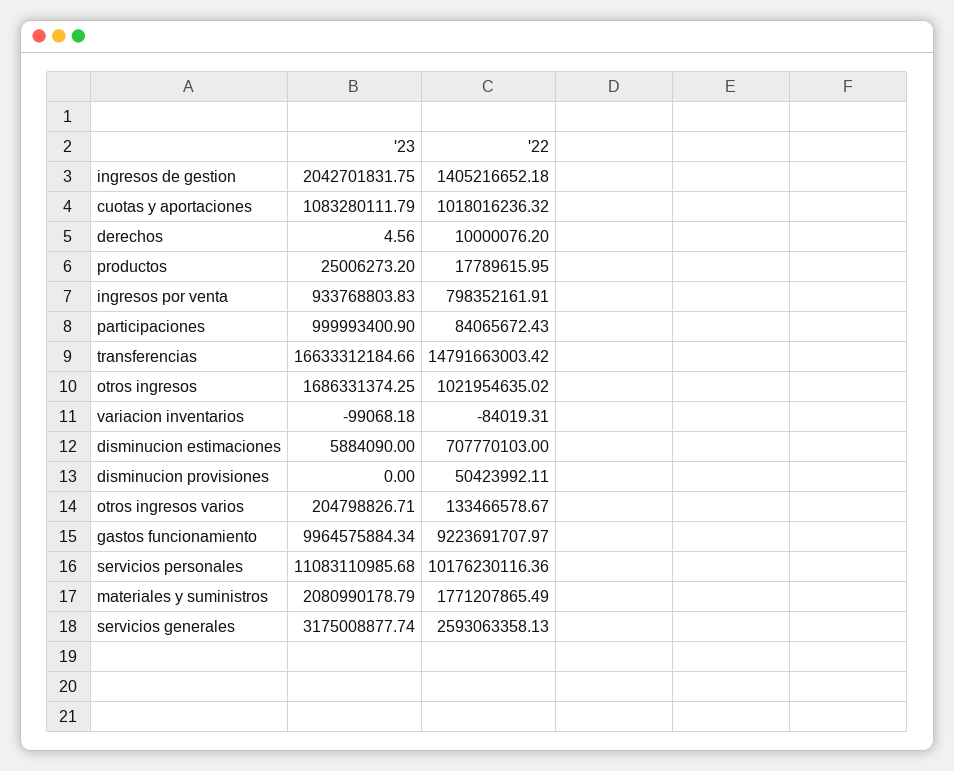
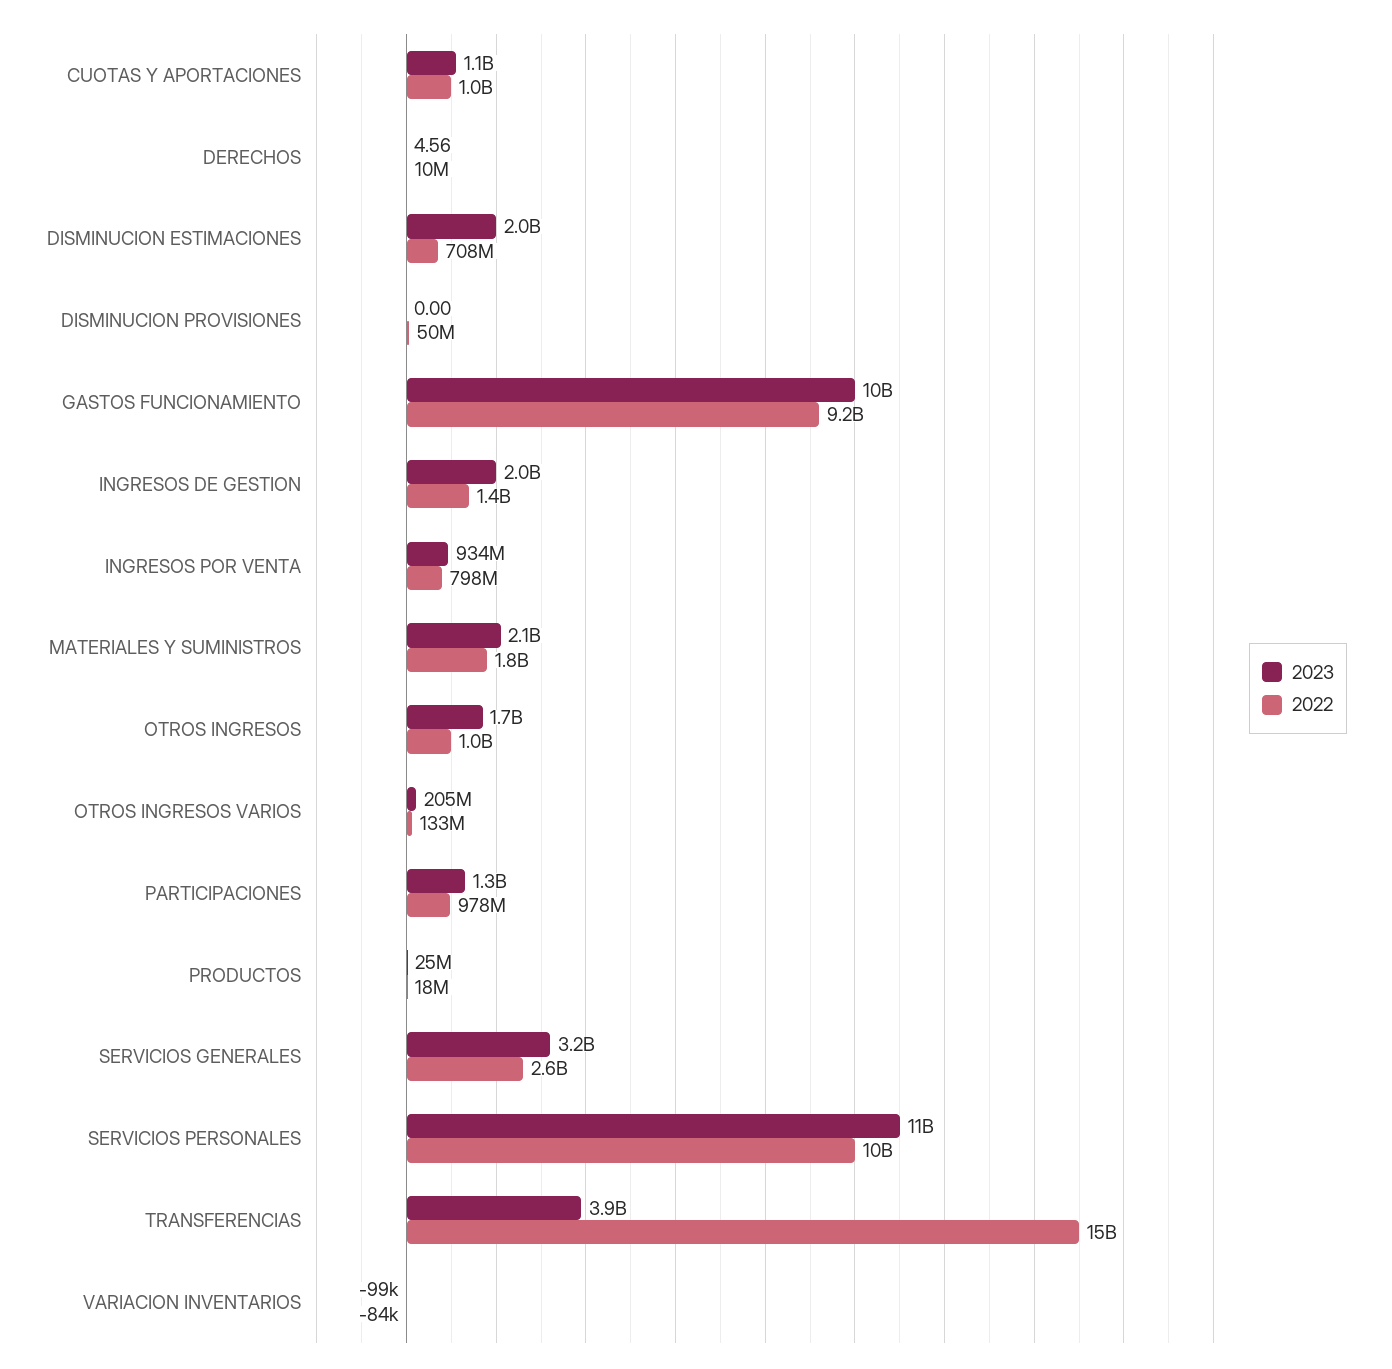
'23, participaciones: 999993400.9 -> 1300000000
'22, participaciones: 84065672.43 -> 978000000
'23, transferencias: 16633312184.66 -> 3900000000
'23, disminucion estimaciones: 5884090 -> 2000000000

